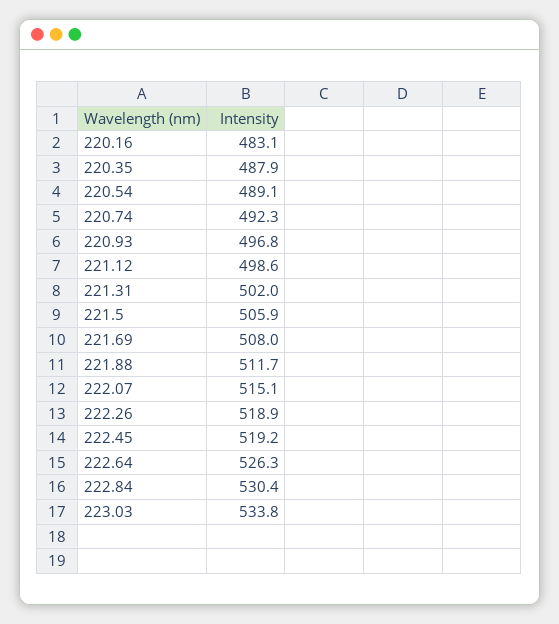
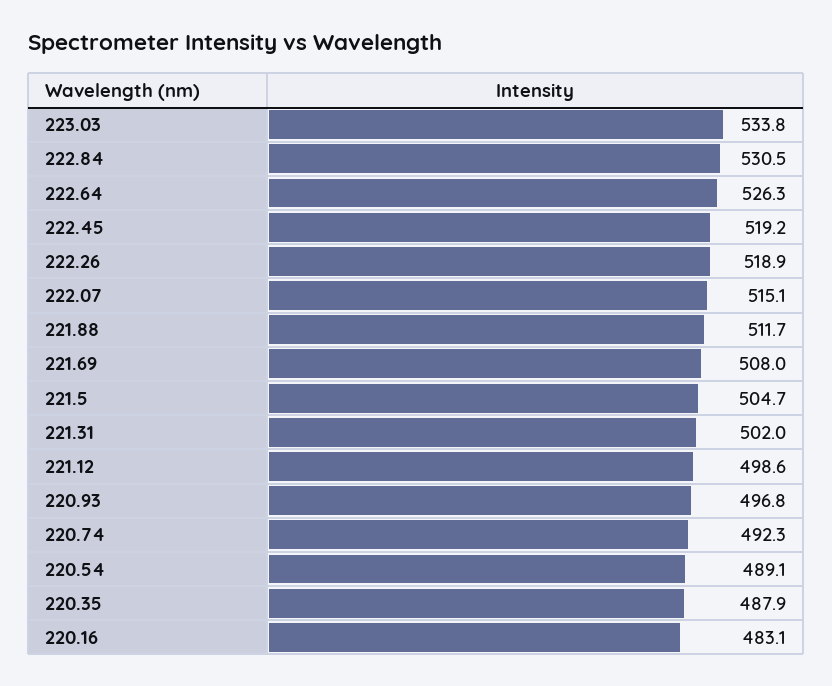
221.5: 505.9 -> 504.7
222.84: 530.4 -> 530.5

